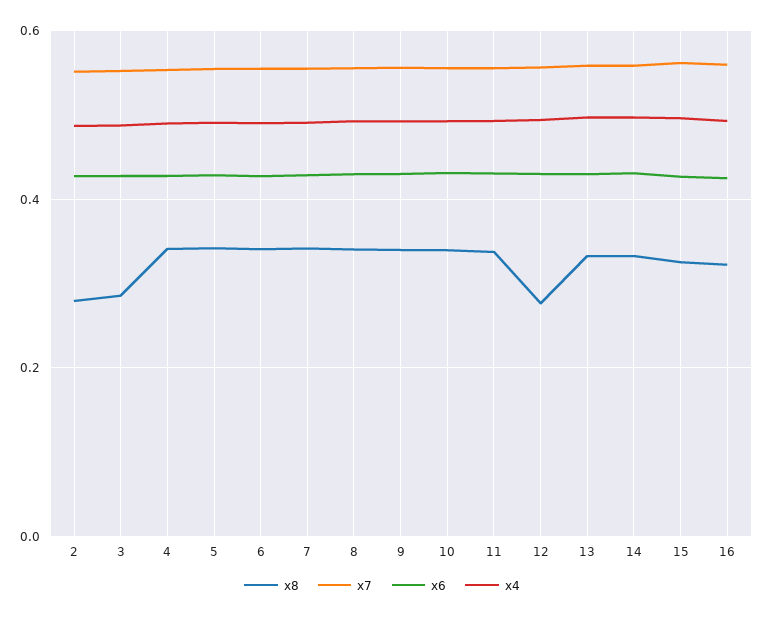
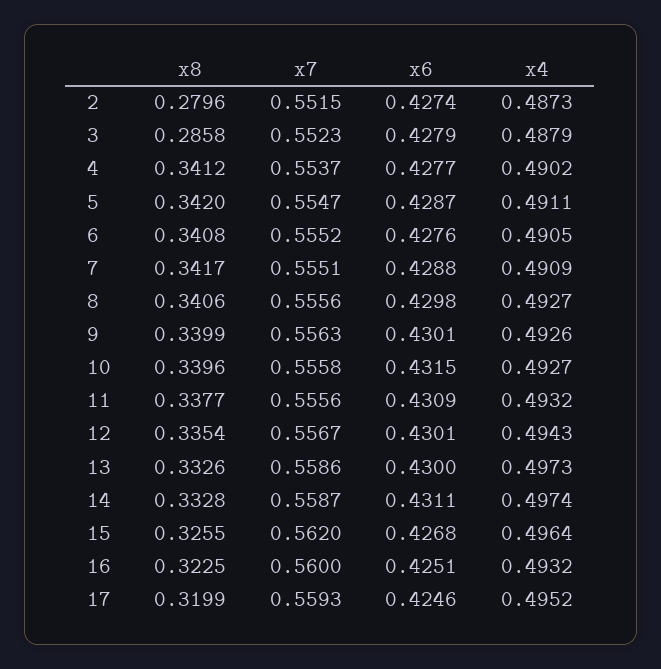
x8, 12: 0.28 -> 0.3354
x8, 17: none -> 0.3199
x7, 17: none -> 0.5593
x6, 17: none -> 0.4246
x4, 17: none -> 0.4952

